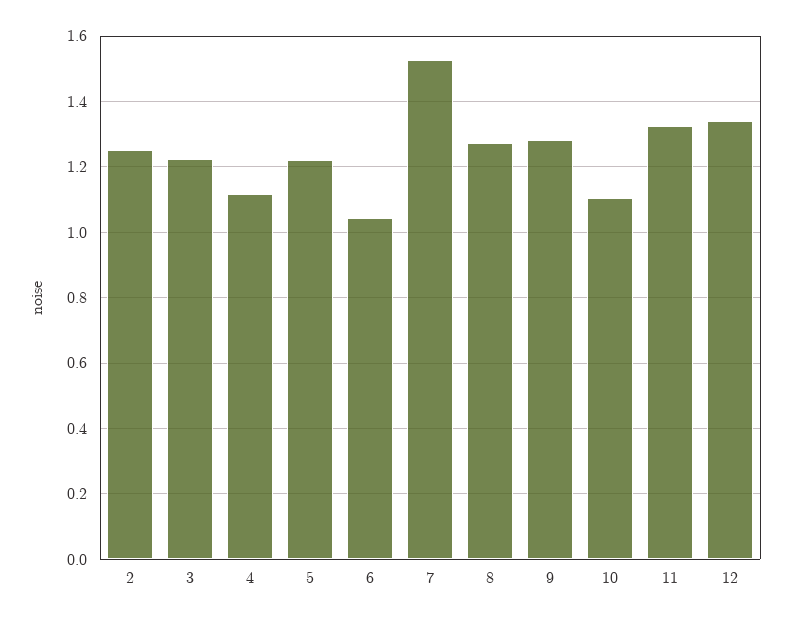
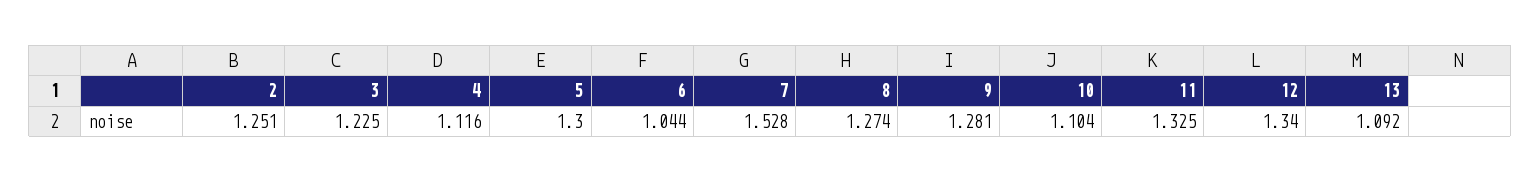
5: 1.22 -> 1.3
13: none -> 1.092

